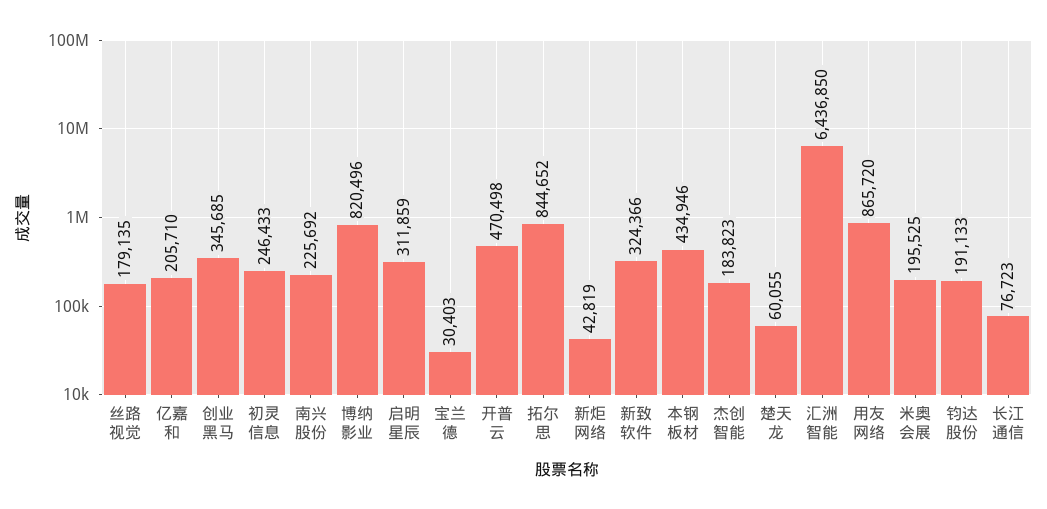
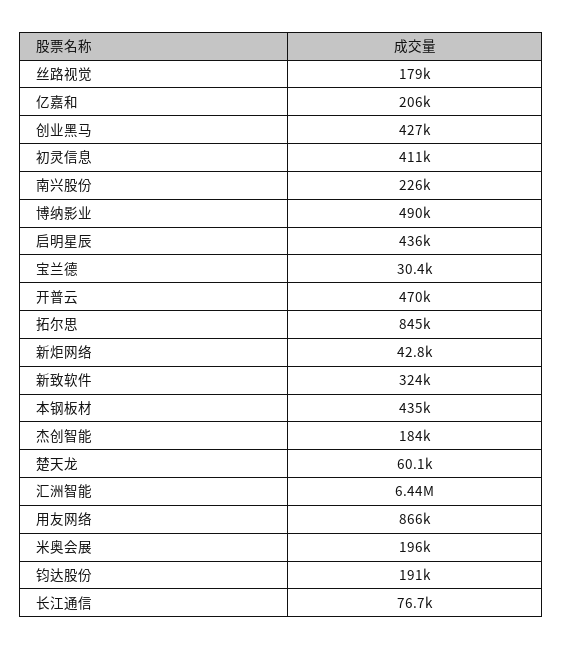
创业黑马: 345685 -> 427000
初灵信息: 246433 -> 411000
博纳影业: 820496 -> 490000
启明星辰: 311859 -> 436000

